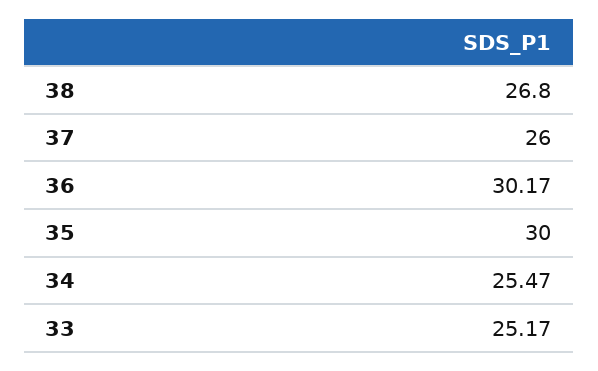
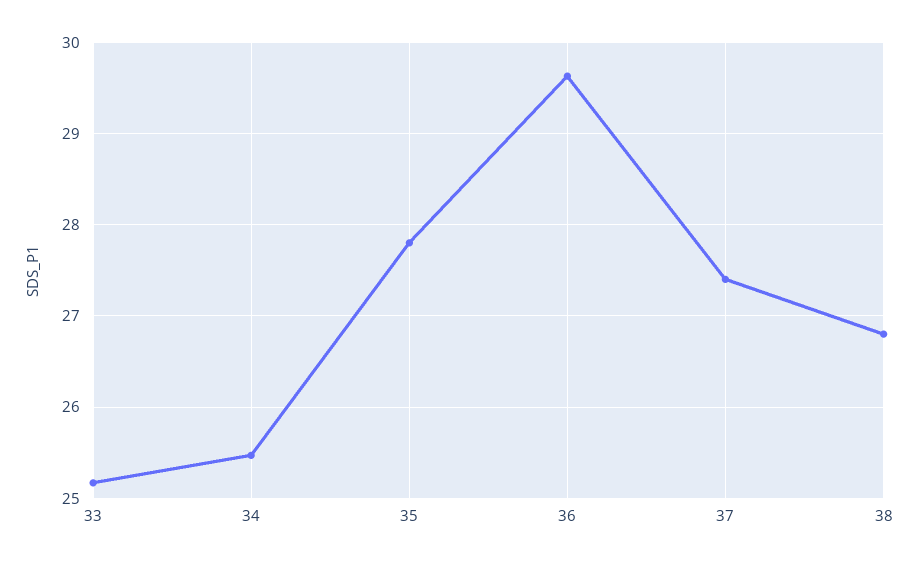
37: 26 -> 27.4
36: 30.17 -> 29.6
35: 30 -> 27.8

